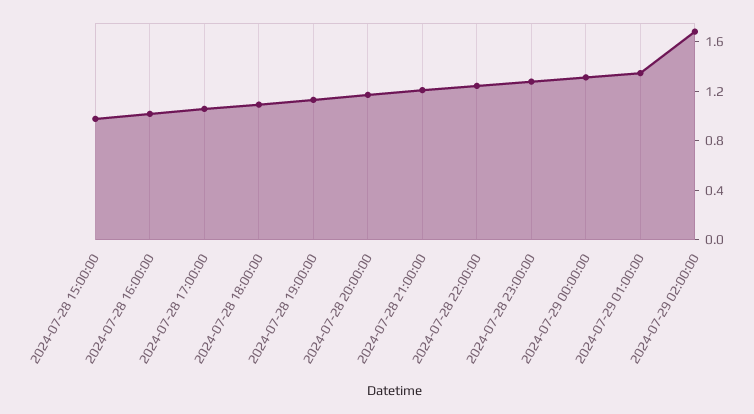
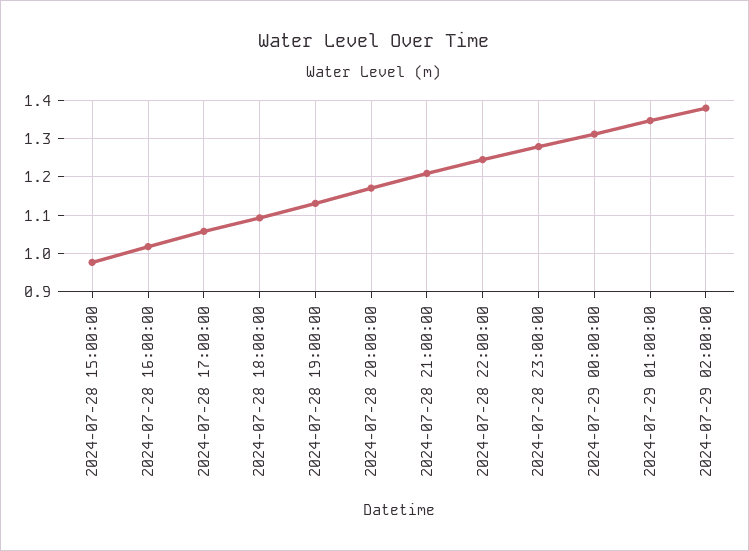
2024-07-29 02:00:00: 1.7 -> 1.38

